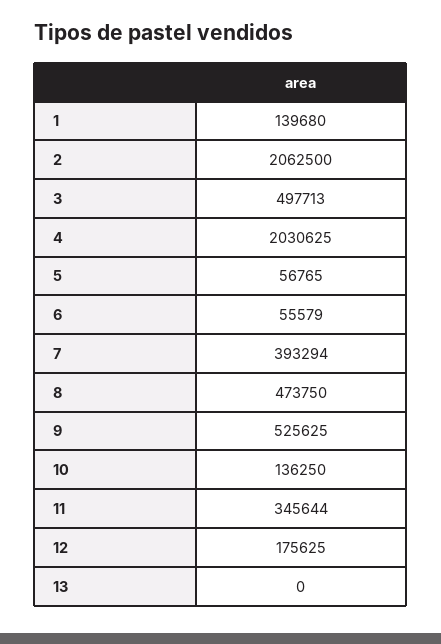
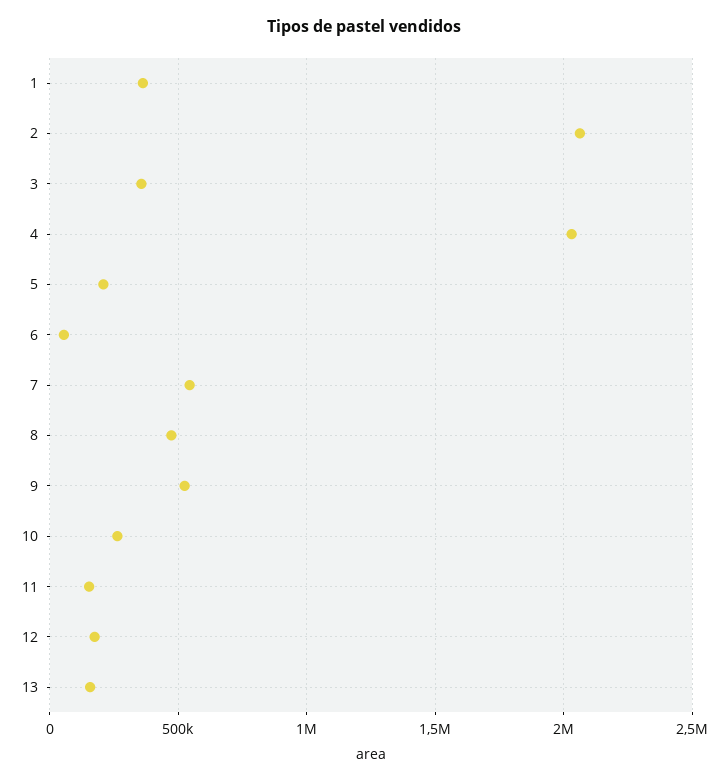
1: 139680 -> 350000
3: 497713 -> 350000
5: 56765 -> 200000
7: 393294 -> 550000
10: 136250 -> 250000
11: 345644 -> 150000
13: 0 -> 150000

